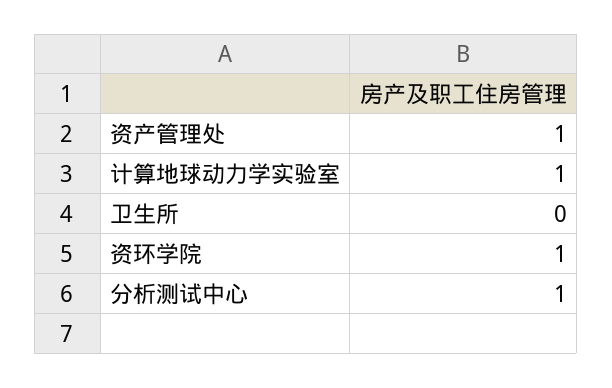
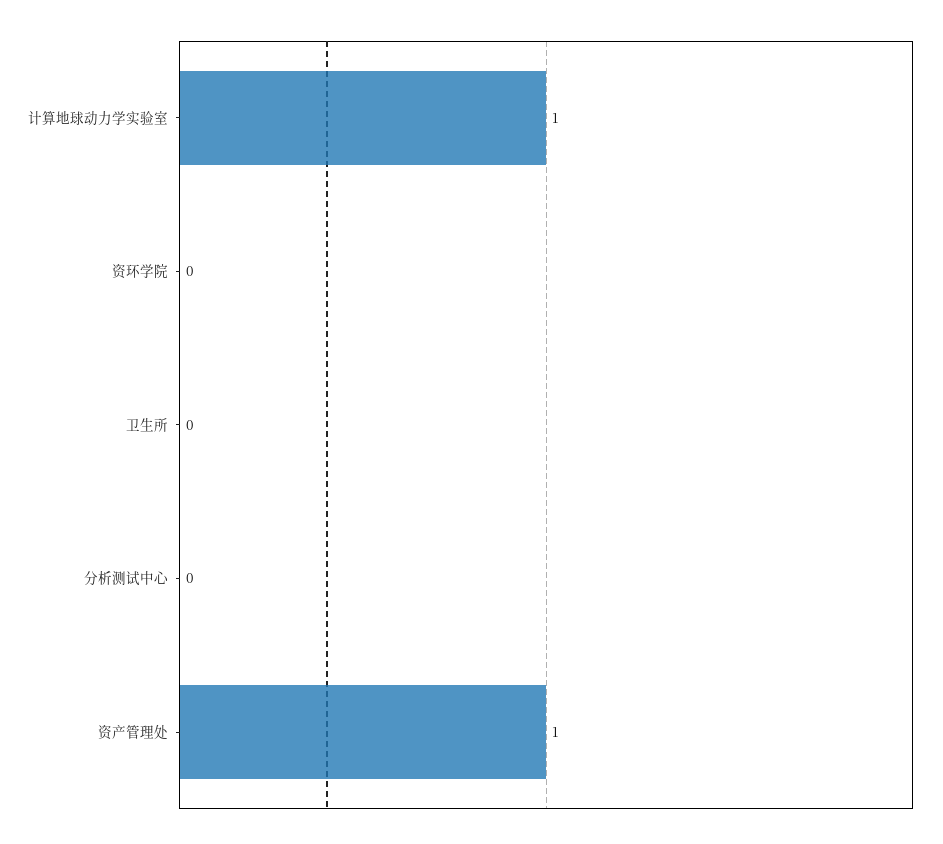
资环学院: 1 -> 0
分析测试中心: 1 -> 0

